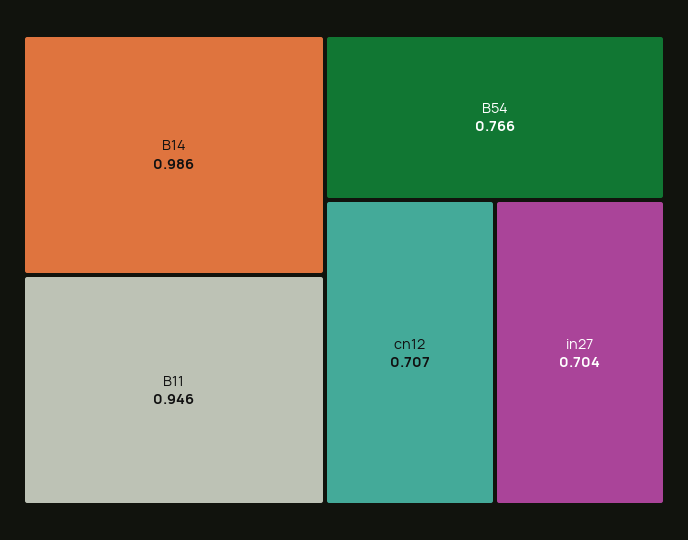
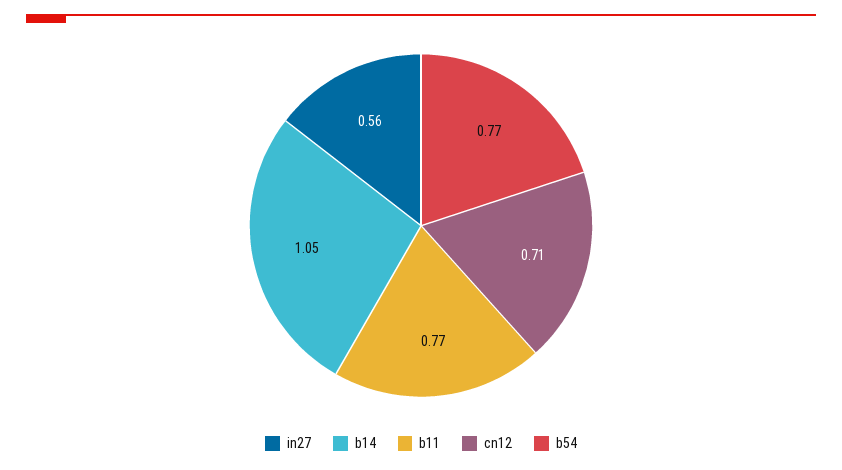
B14: 0.986 -> 1.05
B11: 0.946 -> 0.77
in27: 0.704 -> 0.56

